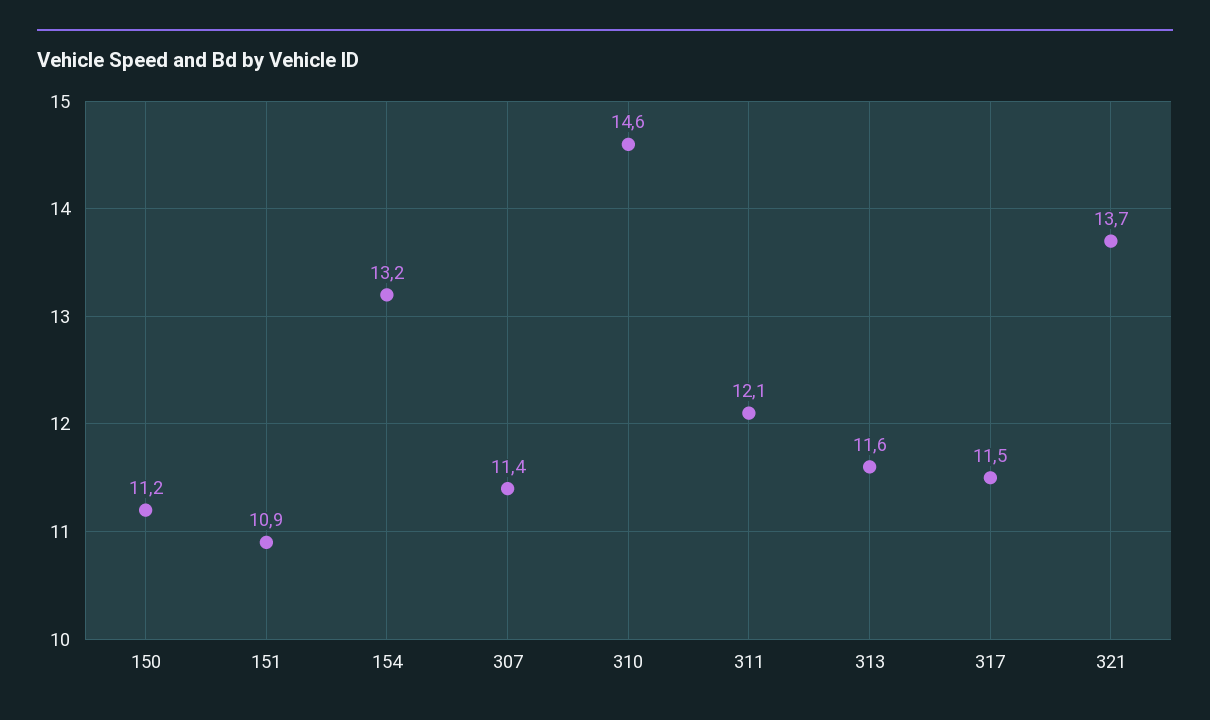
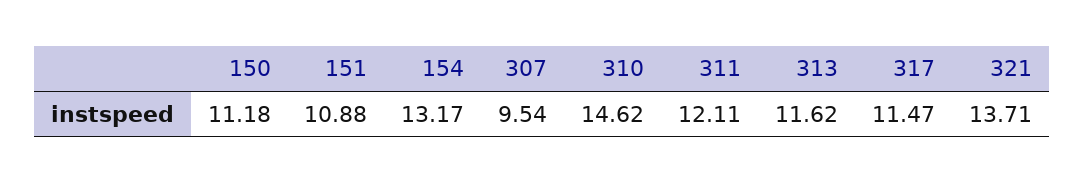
307: 11.4 -> 9.54

